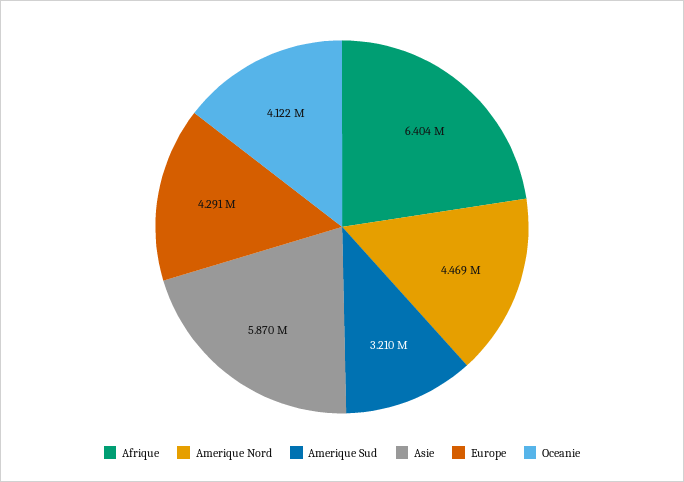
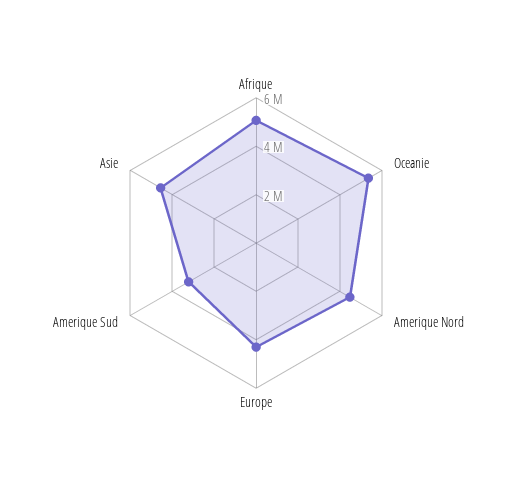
Afrique: 6404000 -> 5000000
Asie: 5870000 -> 4500000
Oceanie: 4122000 -> 5500000

